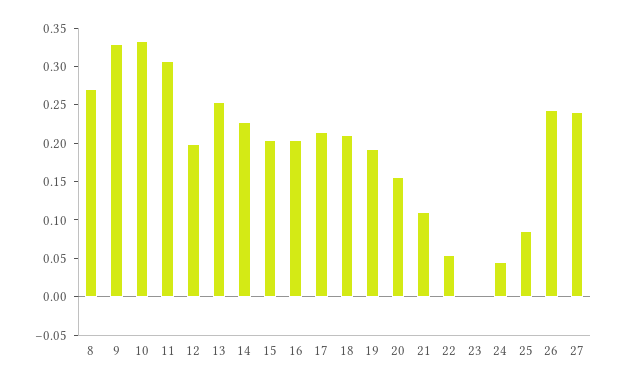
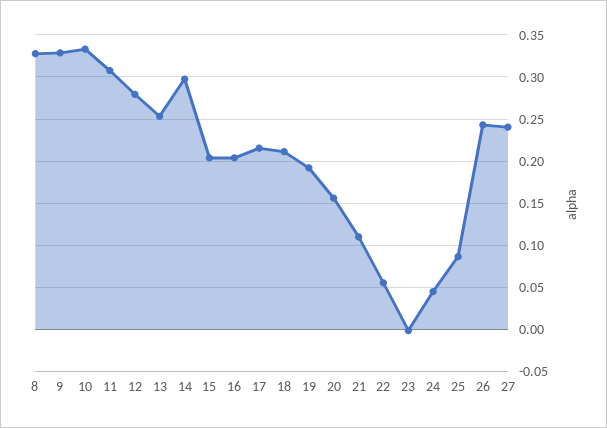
8: 0.275 -> 0.33
12: 0.2 -> 0.28
14: 0.225 -> 0.3

